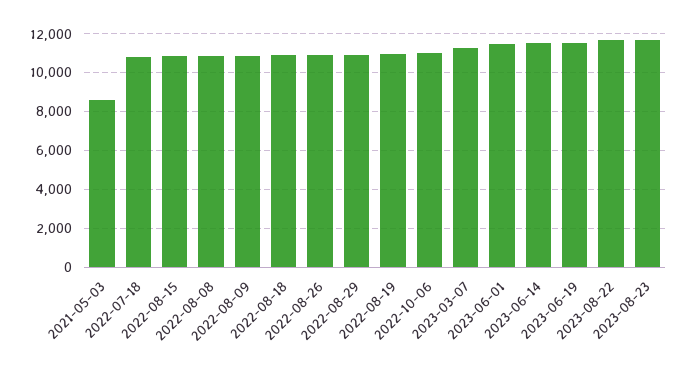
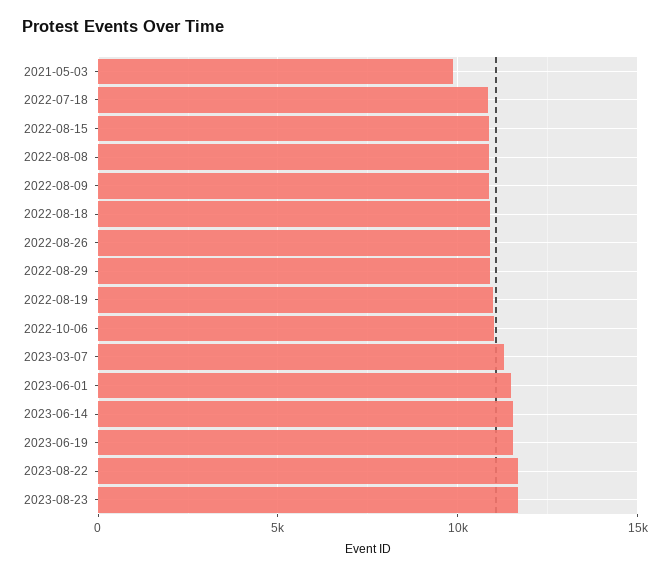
2021-05-03: 8500 -> 10000

